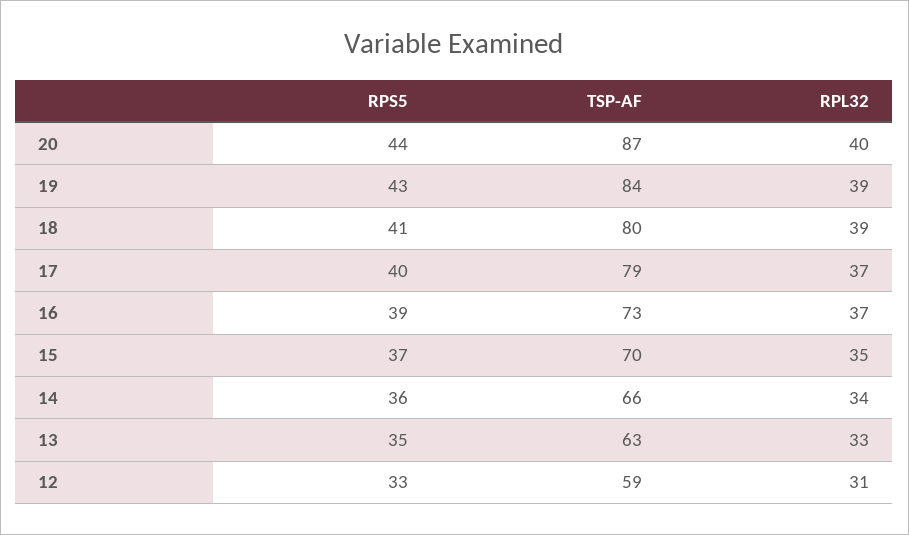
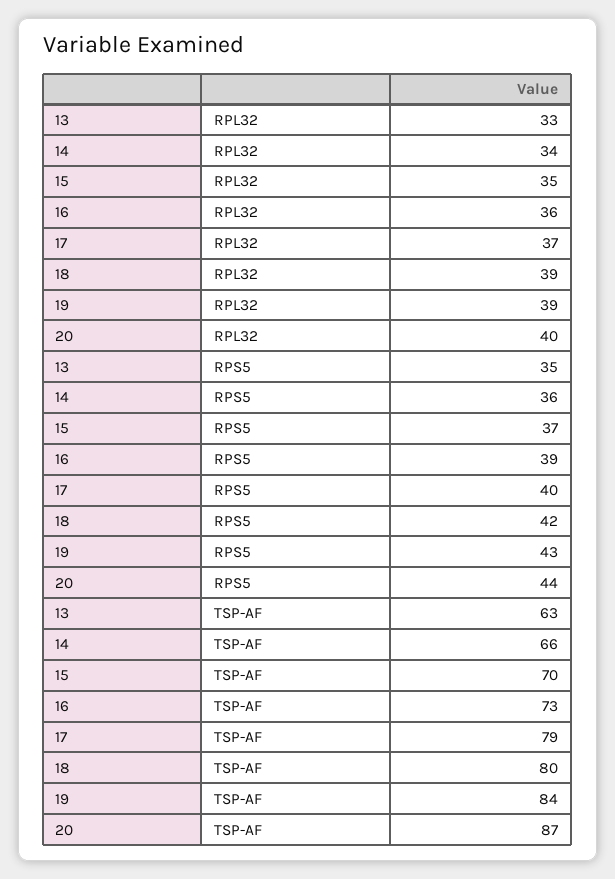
RPS5, 18: 41 -> 42
RPL32, 16: 37 -> 36
RPS5, 12: 33 -> none
TSP-AF, 12: 59 -> none
RPL32, 12: 31 -> none

